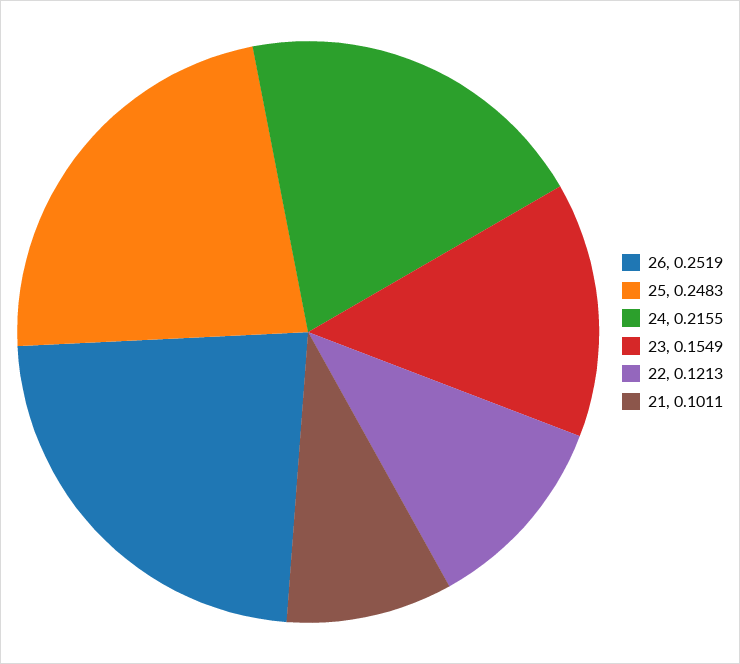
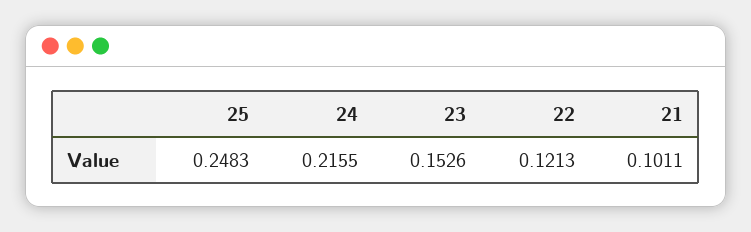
26: 0.2519 -> none
23: 0.1549 -> 0.1526

